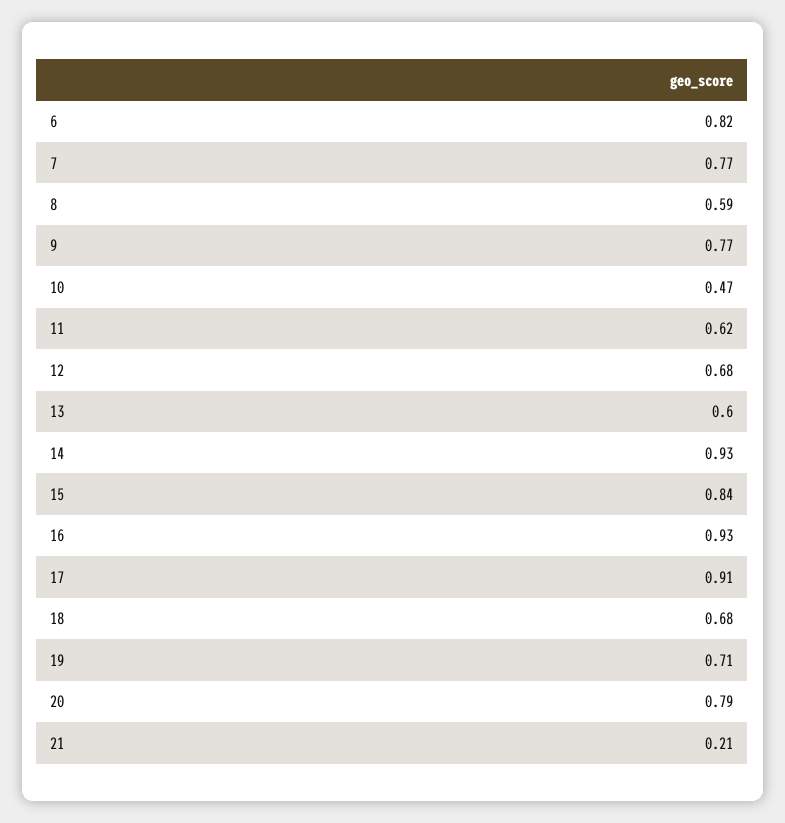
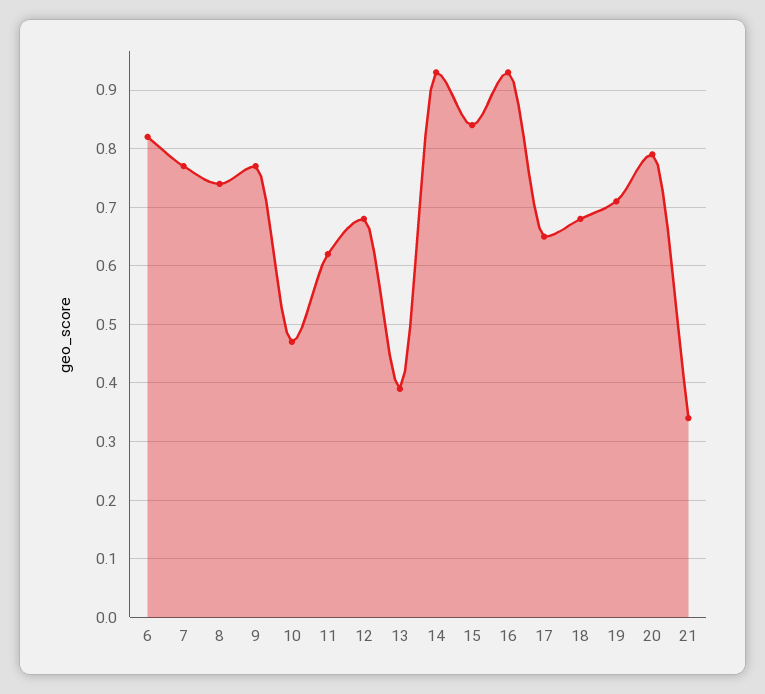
8: 0.59 -> 0.75
13: 0.6 -> 0.4
17: 0.91 -> 0.65
21: 0.21 -> 0.35

